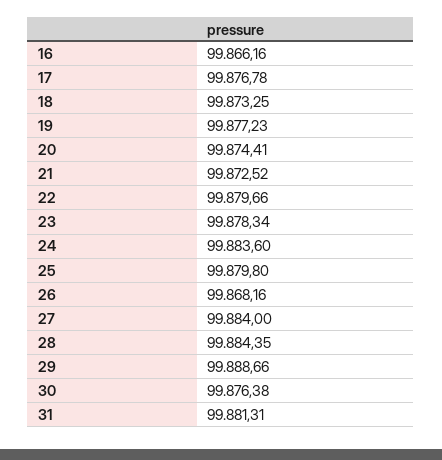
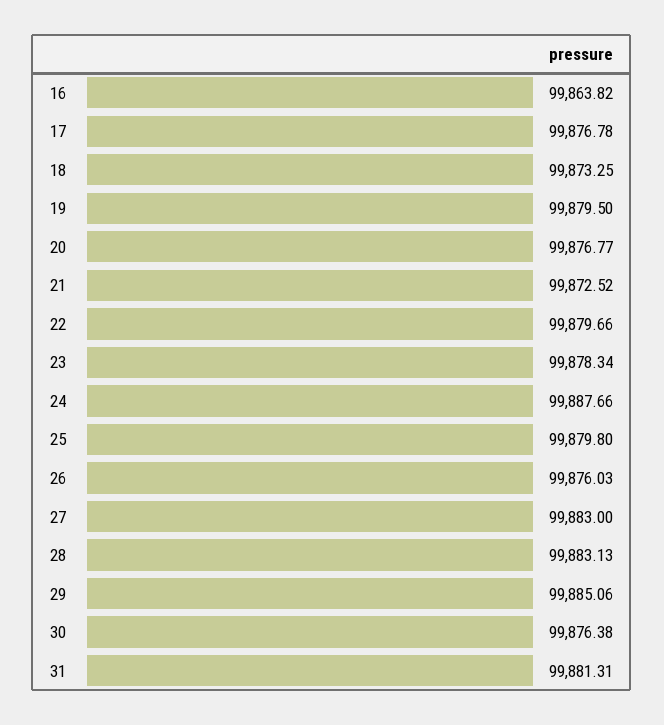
16: 99866.16 -> 99863.82
19: 99877.23 -> 99879.5
20: 99874.41 -> 99876.77
24: 99883.6 -> 99887.66
26: 99868.16 -> 99876.03
27: 99884 -> 99883
28: 99884.35 -> 99883.13
29: 99888.66 -> 99885.06

